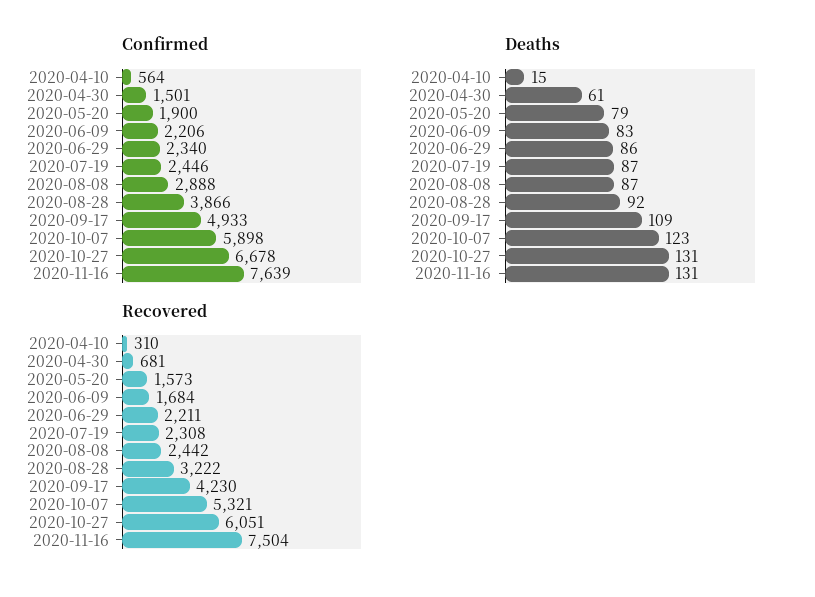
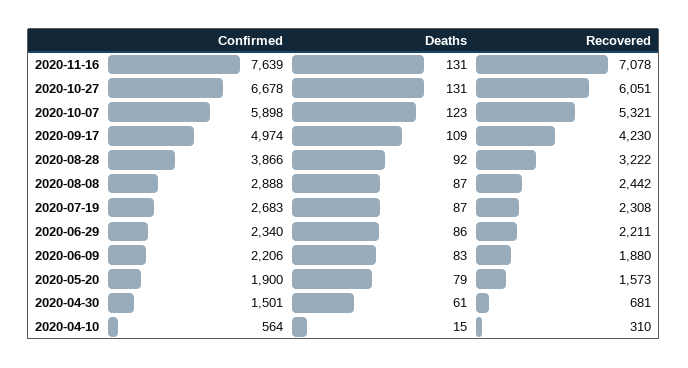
Confirmed, 2020-07-19: 2446 -> 2683
Confirmed, 2020-09-17: 4933 -> 4974
Recovered, 2020-06-09: 1684 -> 1880
Recovered, 2020-11-16: 7504 -> 7078

